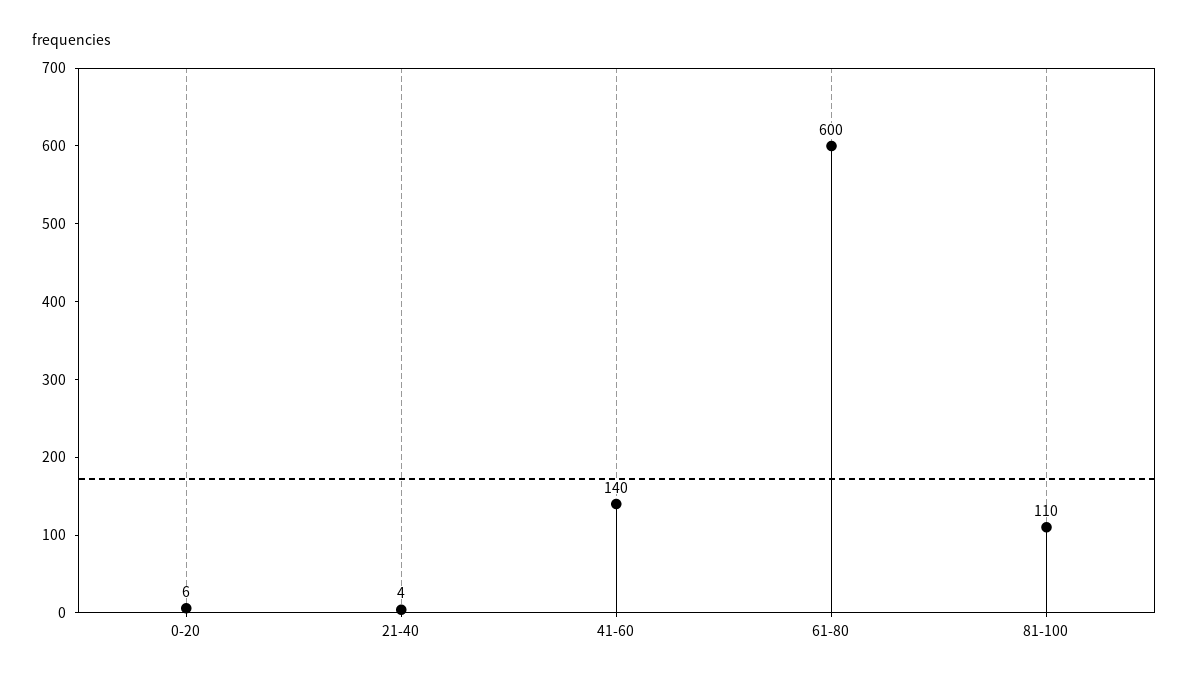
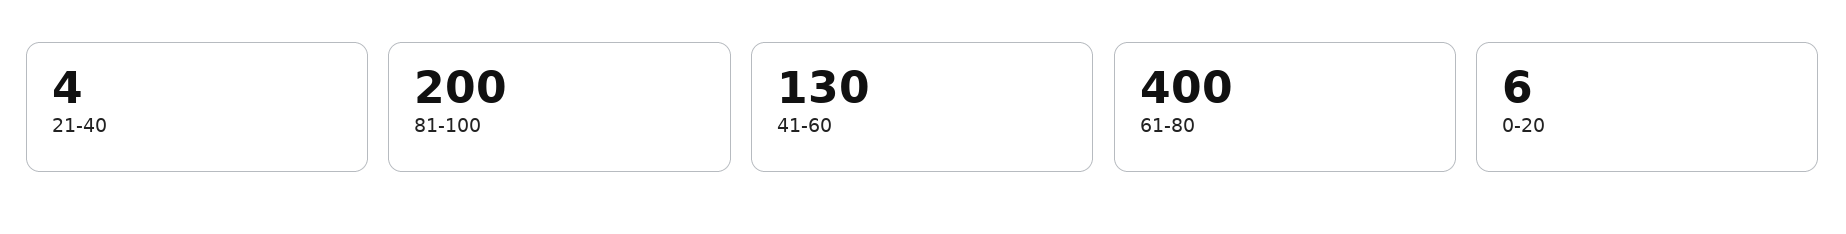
41-60: 140 -> 130
61-80: 600 -> 400
81-100: 110 -> 200

